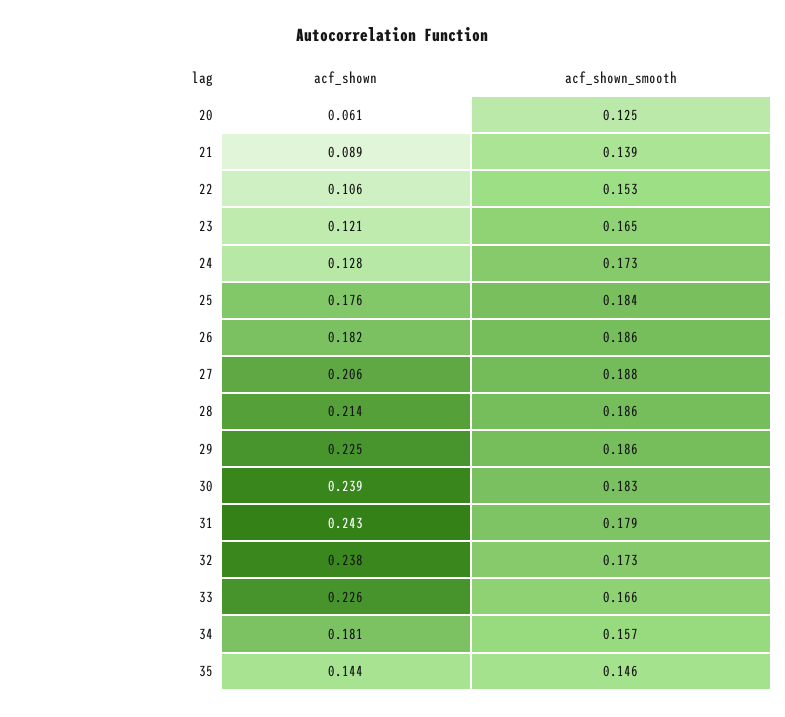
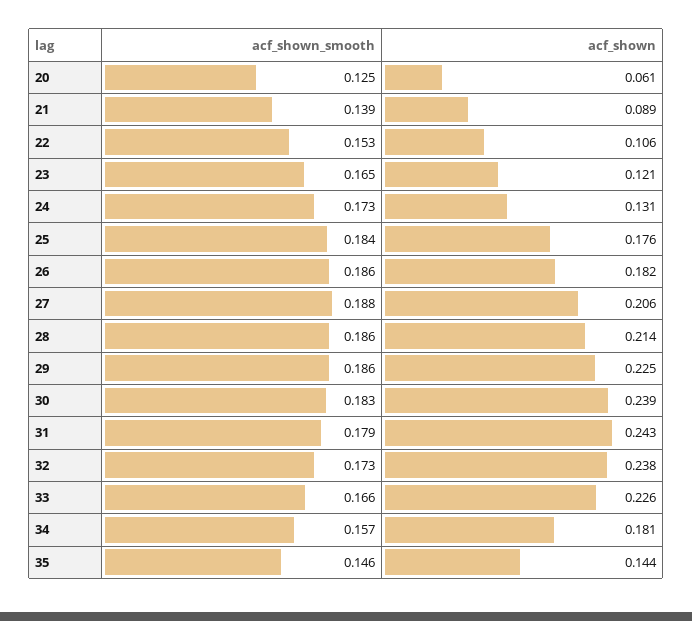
acf_shown, 24: 0.128 -> 0.131

